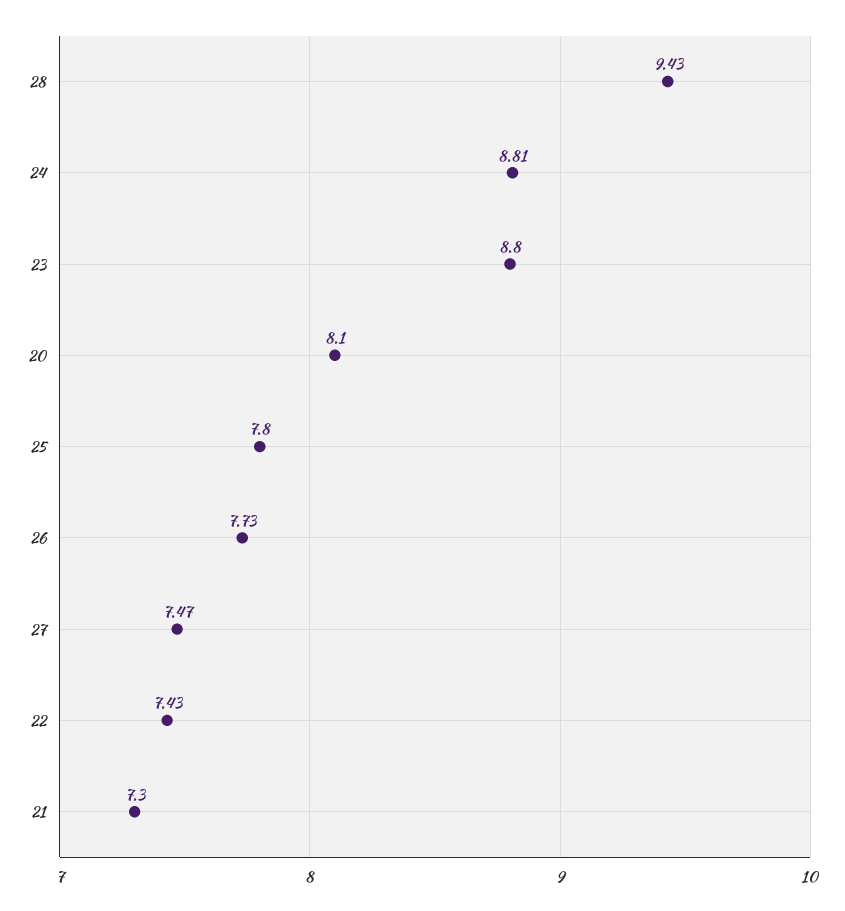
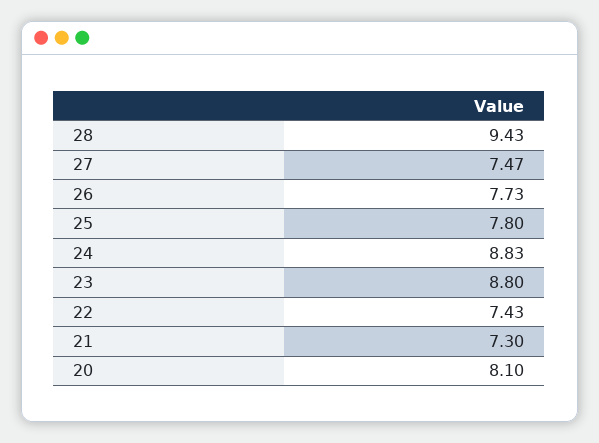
24: 8.81 -> 8.83

